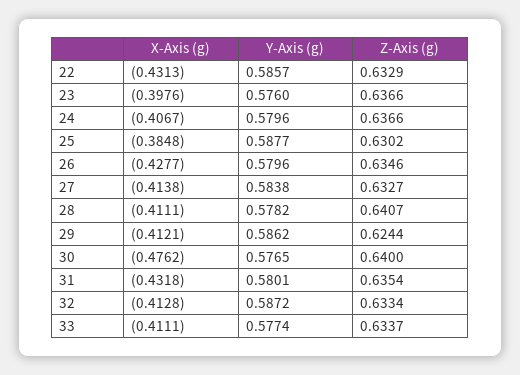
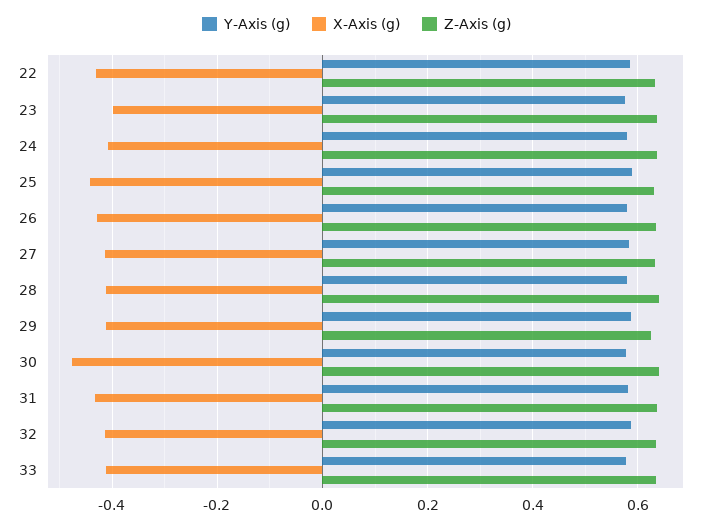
X-Axis (g), 25: -0.3848 -> -0.44

